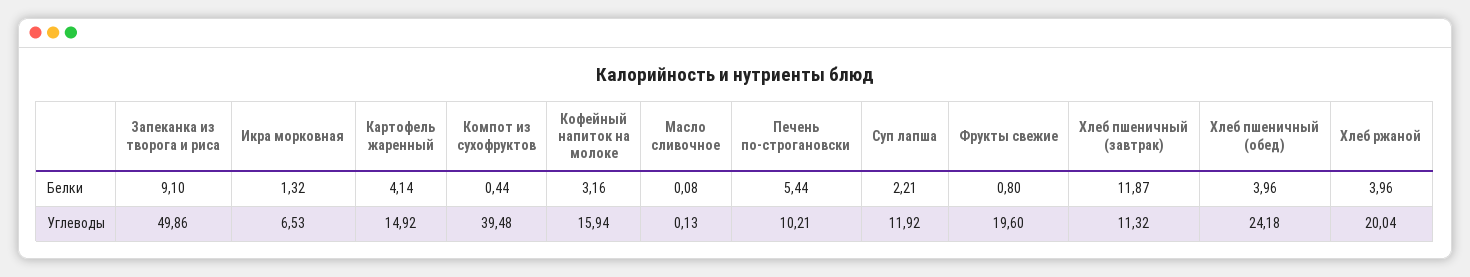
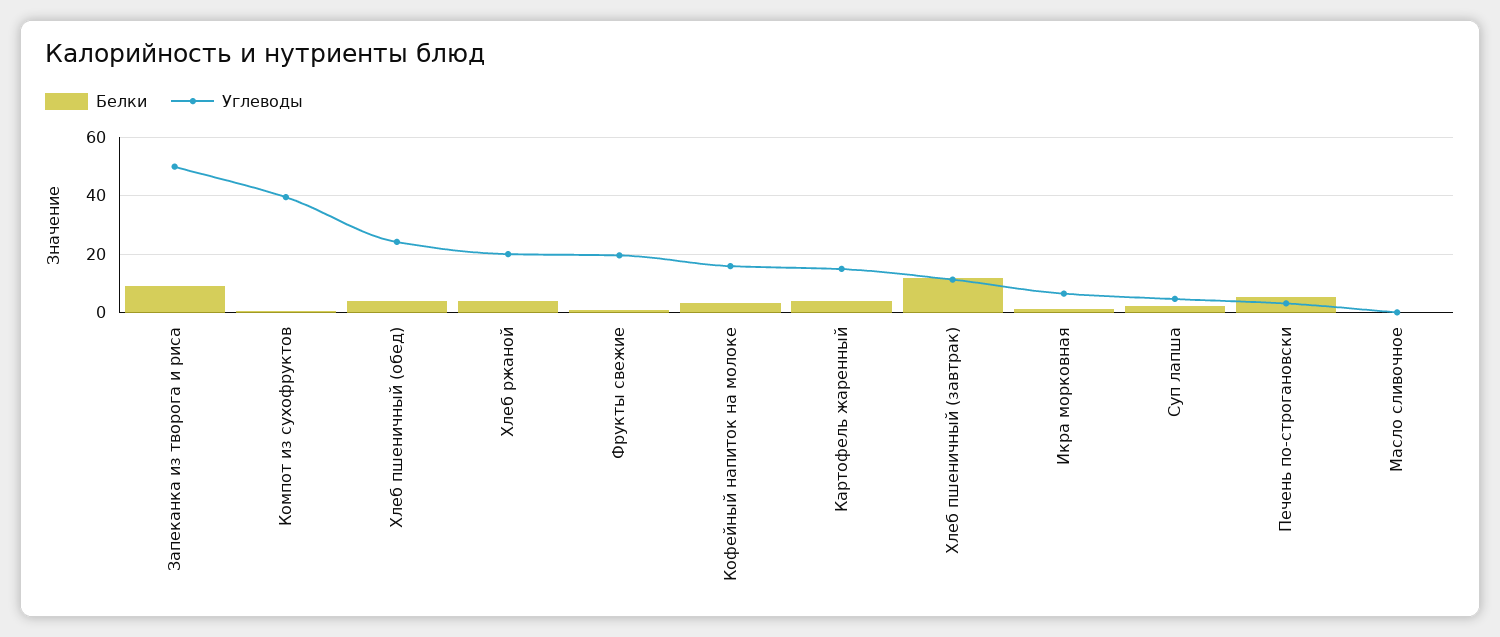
Углеводы, Печень по-строгановски: 10.21 -> 2.5
Углеводы, Суп лапша: 11.92 -> 5

